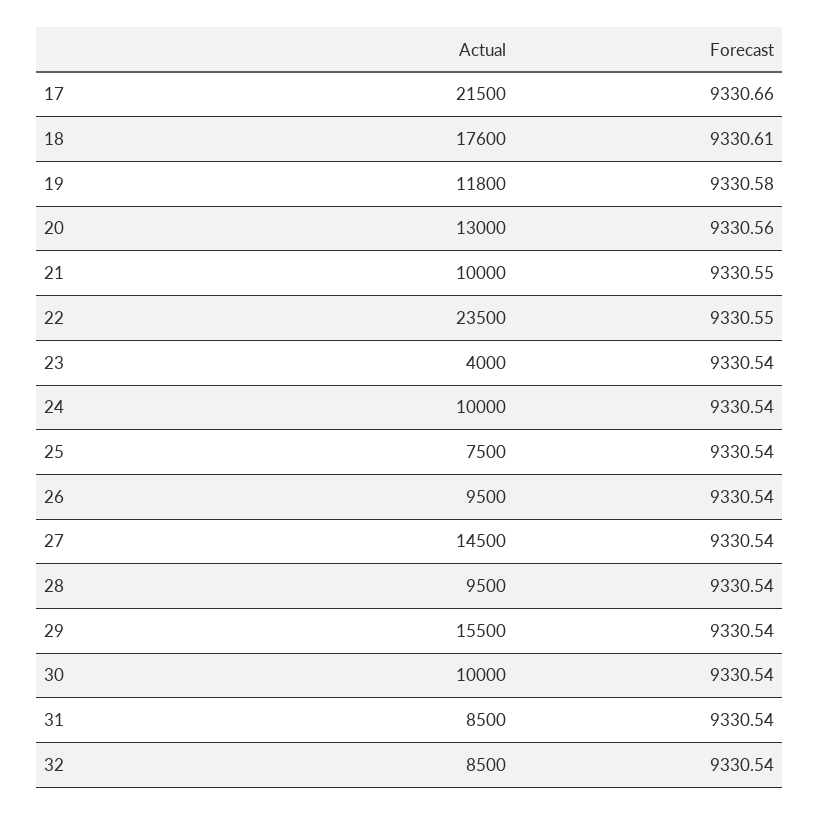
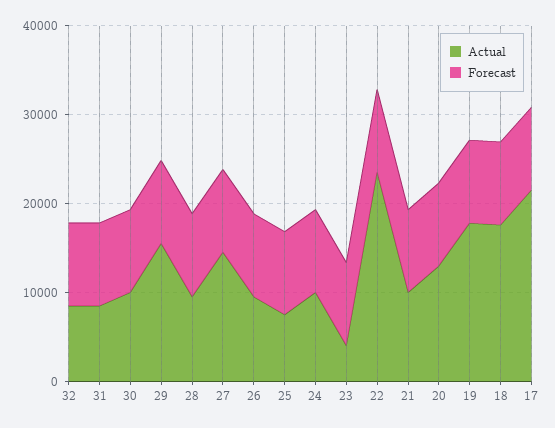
Actual, 19: 11800 -> 18000

